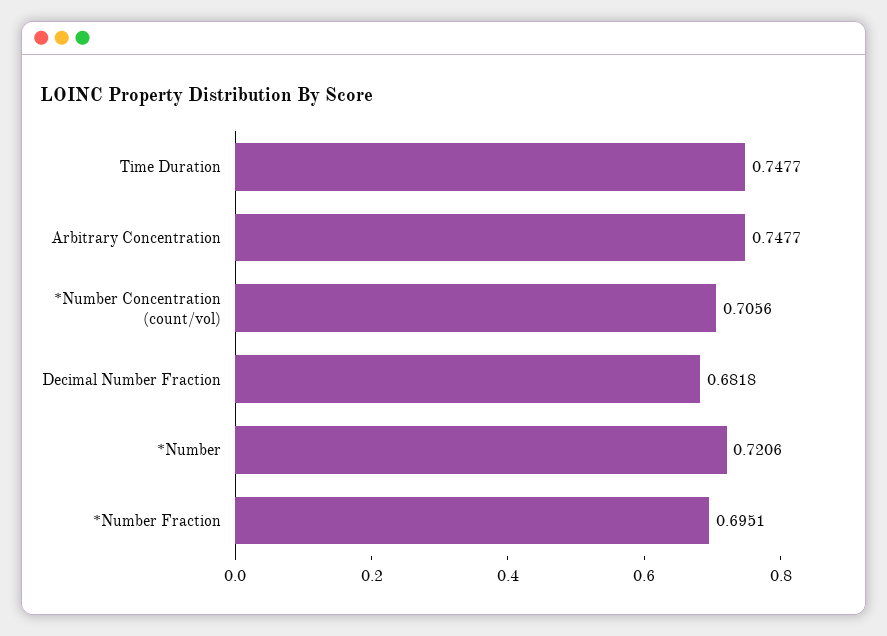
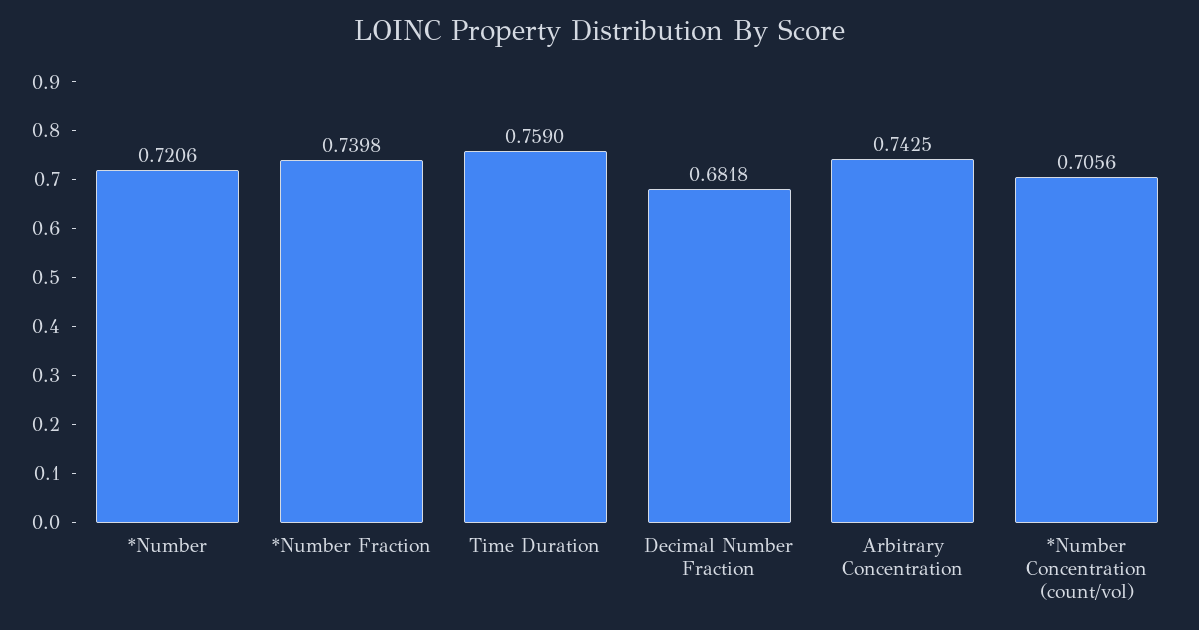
Time Duration: 0.7477 -> 0.759
Arbitrary Concentration: 0.7477 -> 0.7425
*Number Fraction: 0.6951 -> 0.7398

